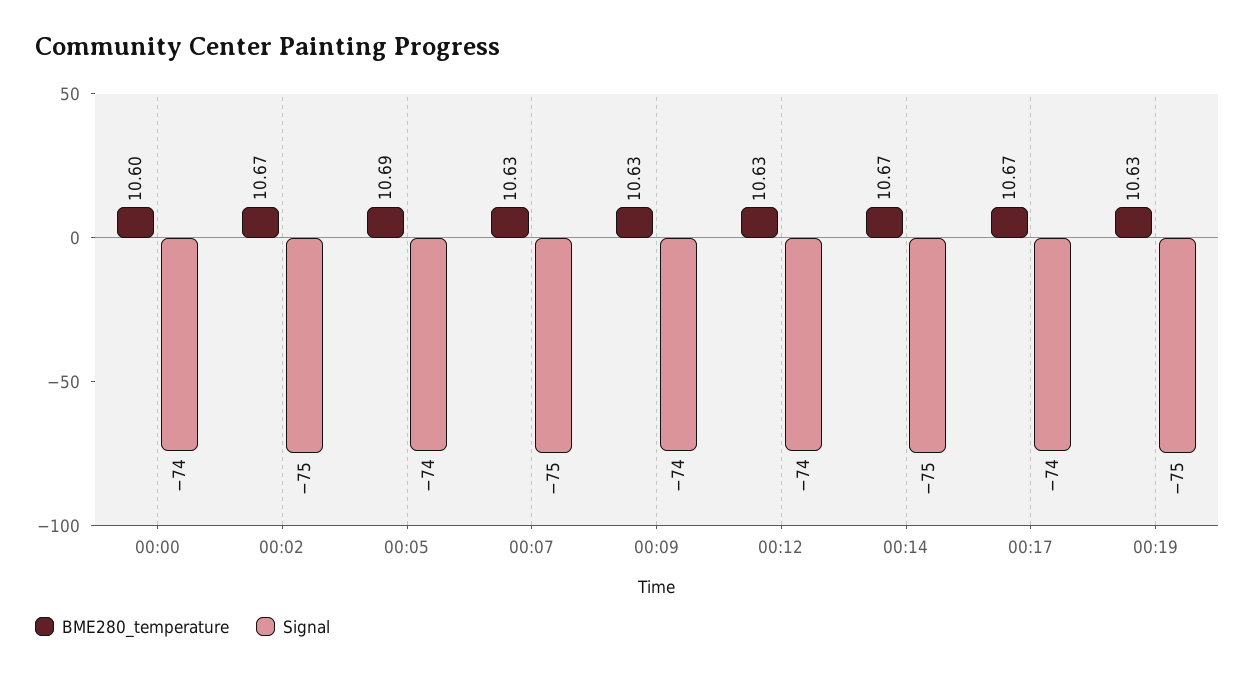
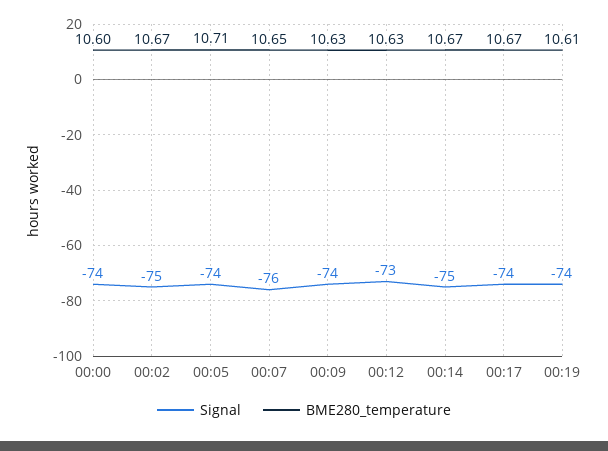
BME280_temperature, 00:05: 10.69 -> 10.71
BME280_temperature, 00:07: 10.63 -> 10.65
Signal, 00:07: -75 -> -76
Signal, 00:12: -74 -> -73
BME280_temperature, 00:19: 10.63 -> 10.61
Signal, 00:19: -75 -> -74

